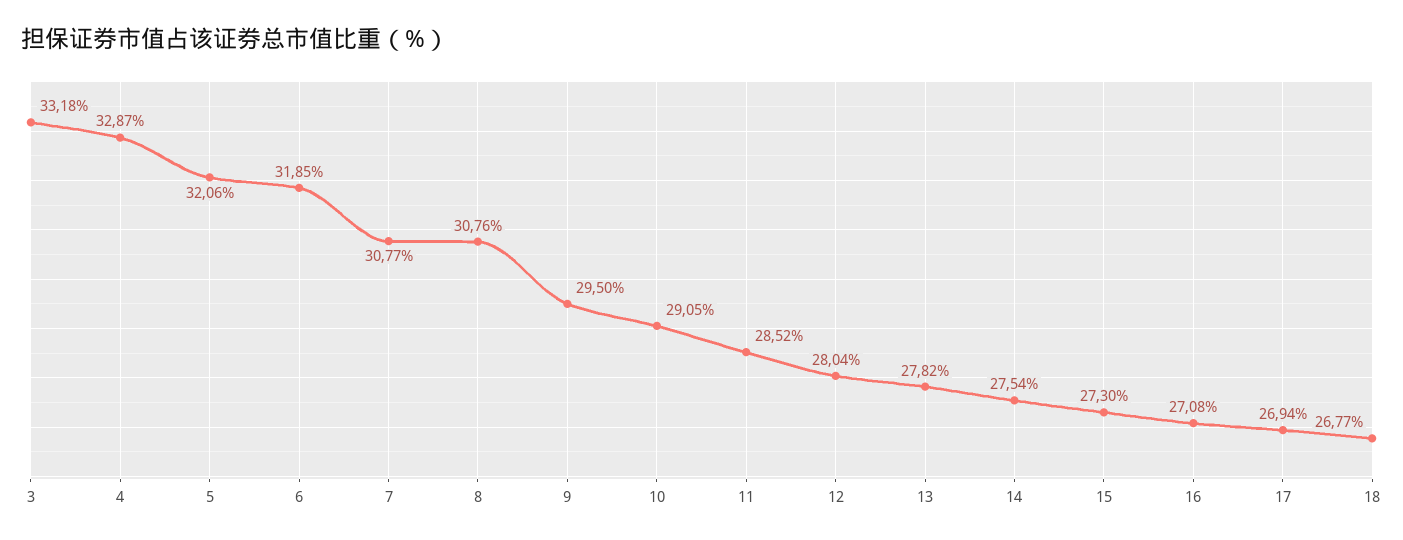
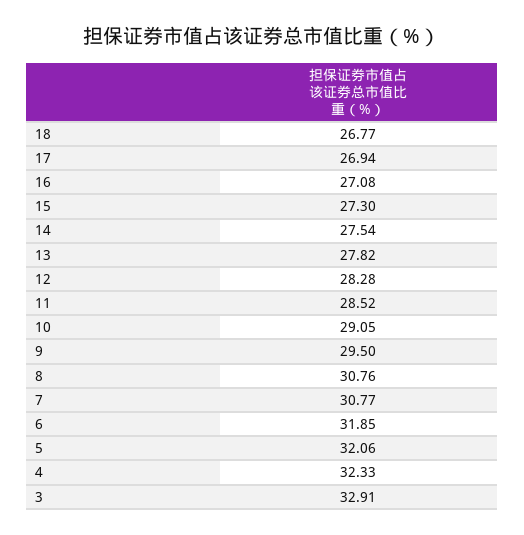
3: 33.18 -> 32.91
4: 32.87 -> 32.33
12: 28.04 -> 28.28

